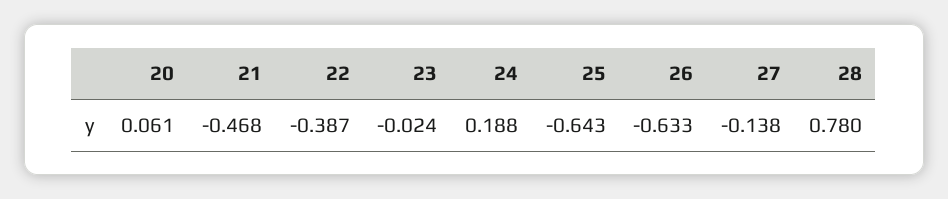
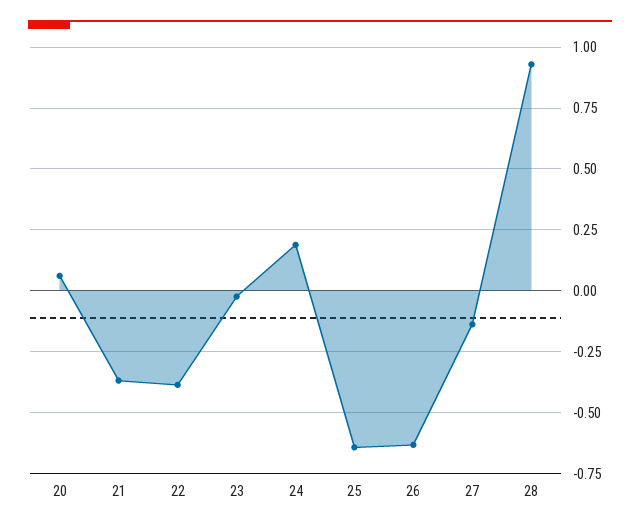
21: -0.468 -> -0.375
28: 0.78 -> 0.925

